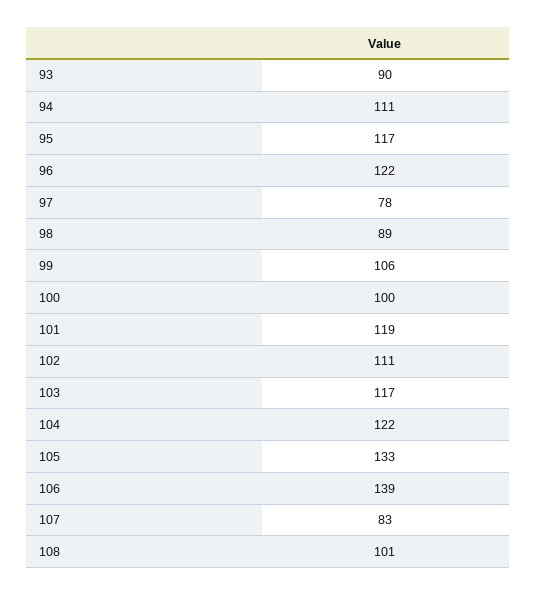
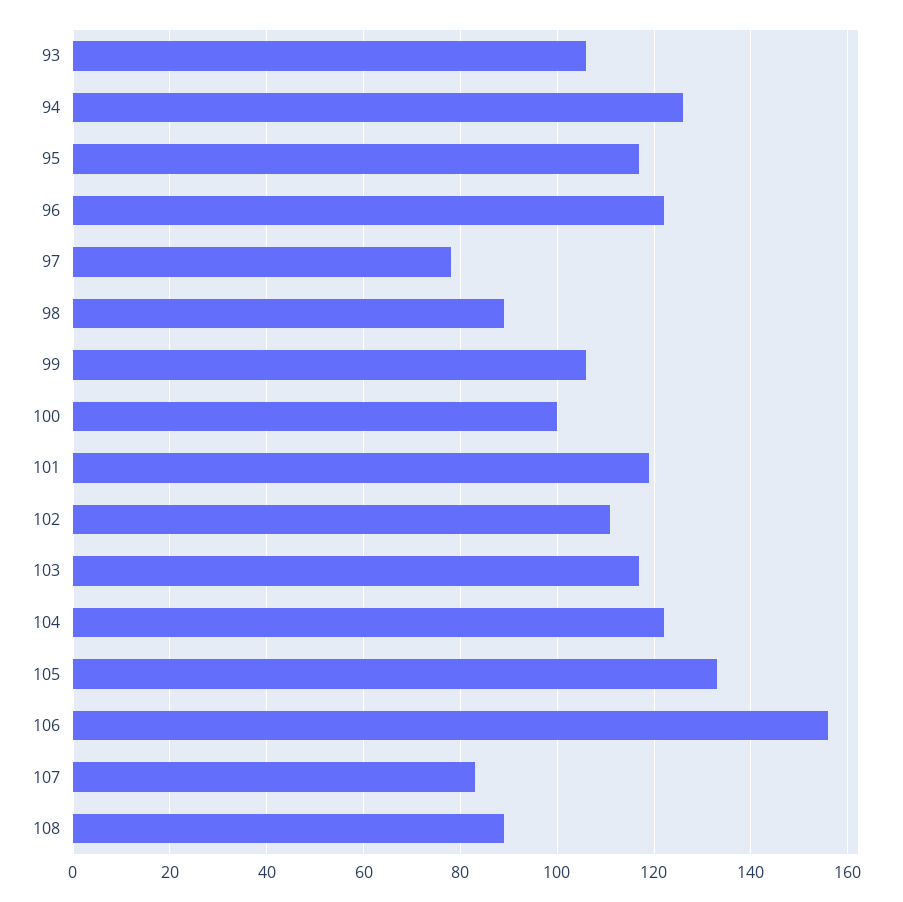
93: 90 -> 105
94: 111 -> 125
106: 139 -> 155
108: 101 -> 90

